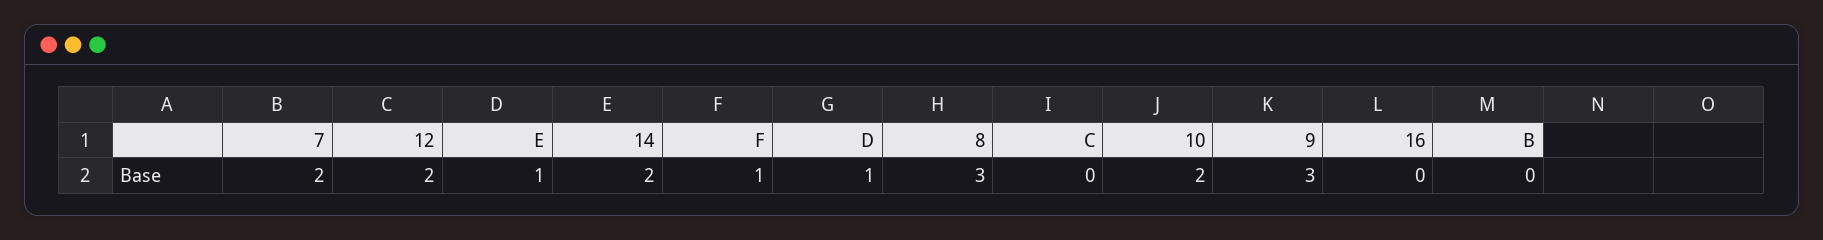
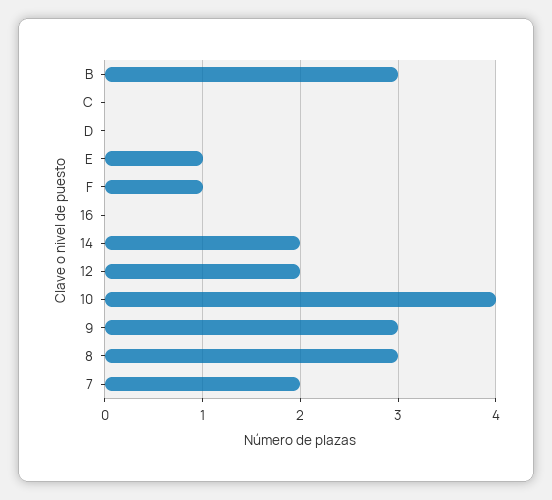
D: 1 -> 0
10: 2 -> 4
B: 0 -> 3

